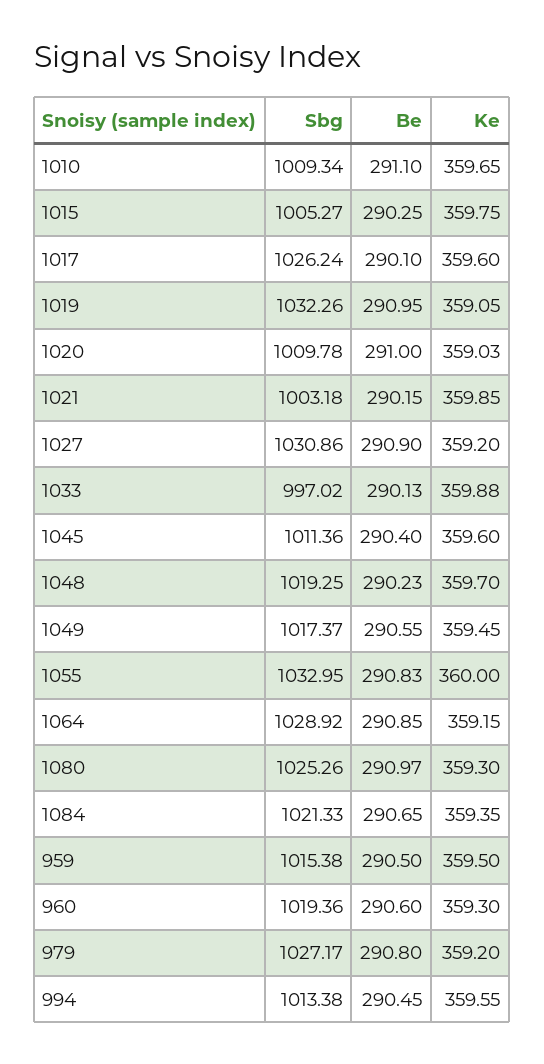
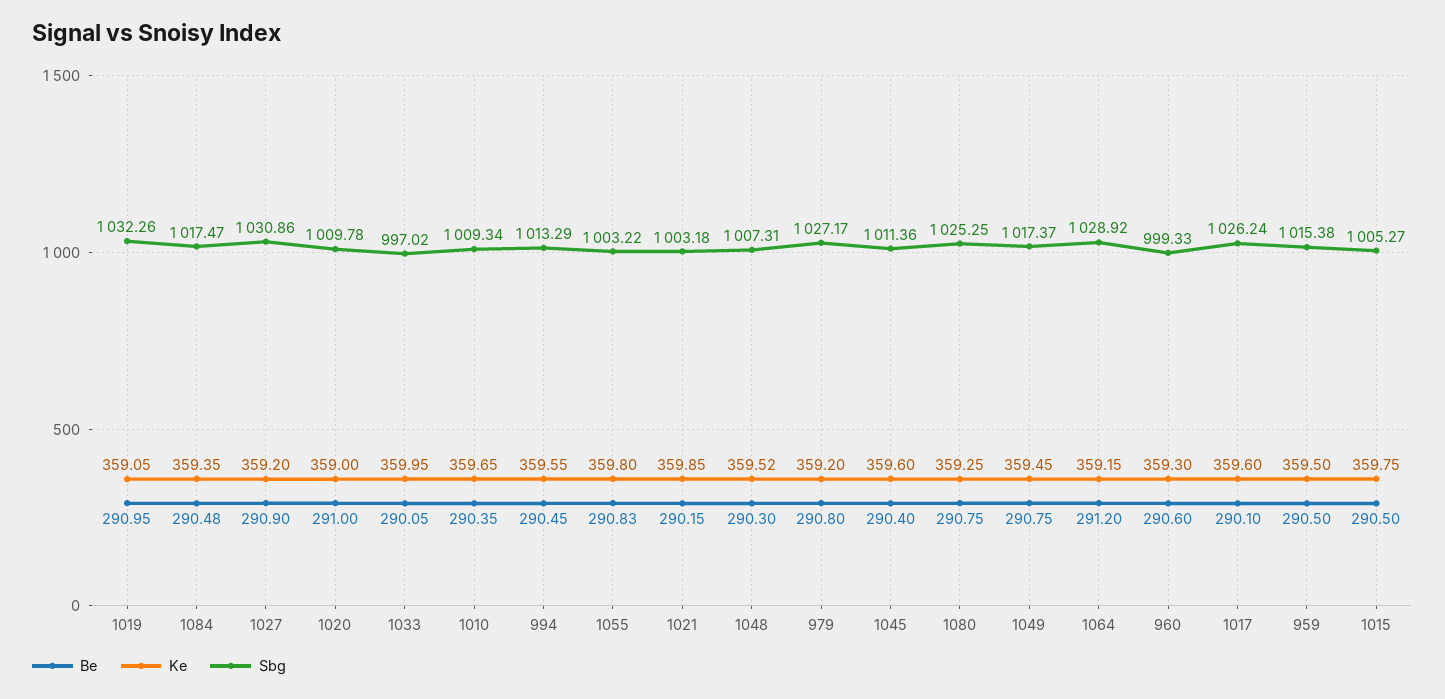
Be, 1010: 291.1 -> 290.35
Be, 1015: 290.25 -> 290.5
Ke, 1020: 359.03 -> 359
Be, 1033: 290.13 -> 290.05
Ke, 1033: 359.88 -> 359.95
Sbg, 1048: 1019.25 -> 1007.31
Be, 1048: 290.23 -> 290.3
Ke, 1048: 359.7 -> 359.52
Be, 1049: 290.55 -> 290.75
Sbg, 1055: 1032.95 -> 1003.22
Ke, 1055: 360 -> 359.8
Be, 1064: 290.85 -> 291.2
Sbg, 1080: 1025.26 -> 1025.25
Be, 1080: 290.97 -> 290.75
Ke, 1080: 359.3 -> 359.25
Sbg, 1084: 1021.33 -> 1017.47
Be, 1084: 290.65 -> 290.48
Sbg, 960: 1019.36 -> 999.33
Sbg, 994: 1013.38 -> 1013.29

